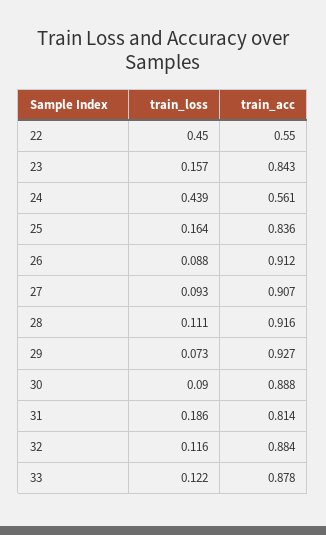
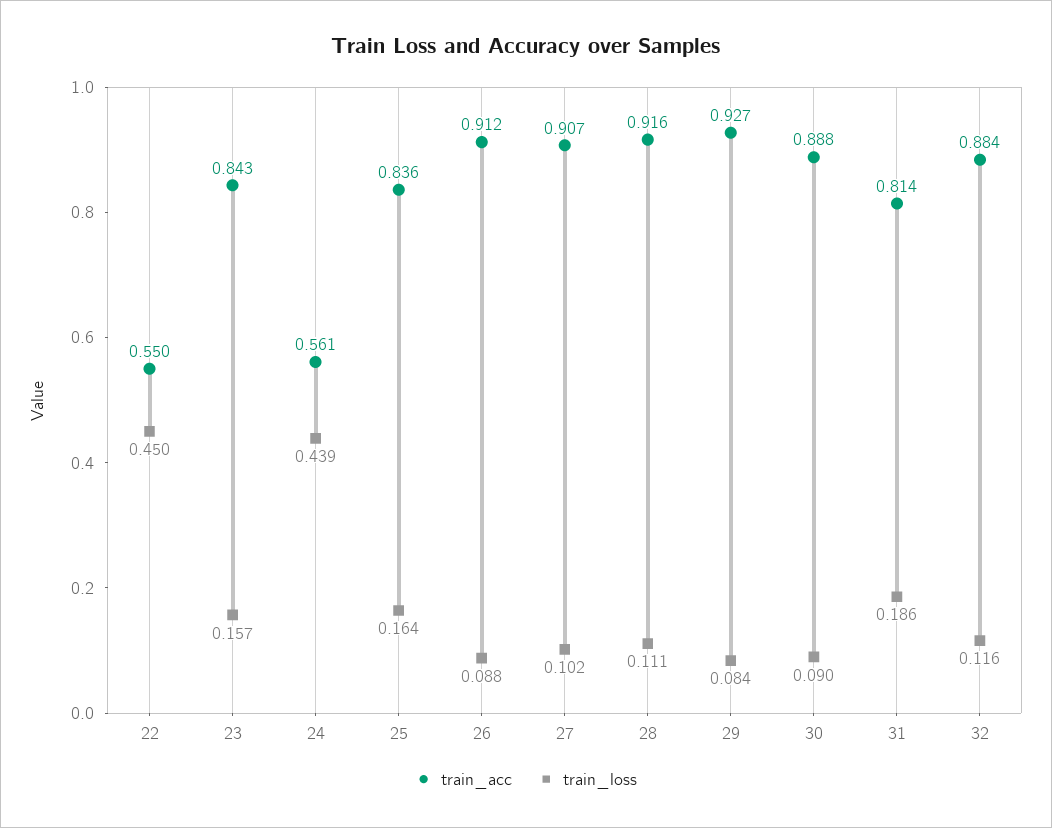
train_loss, 27: 0.093 -> 0.102
train_loss, 29: 0.073 -> 0.084
train_loss, 33: 0.122 -> none
train_acc, 33: 0.878 -> none

